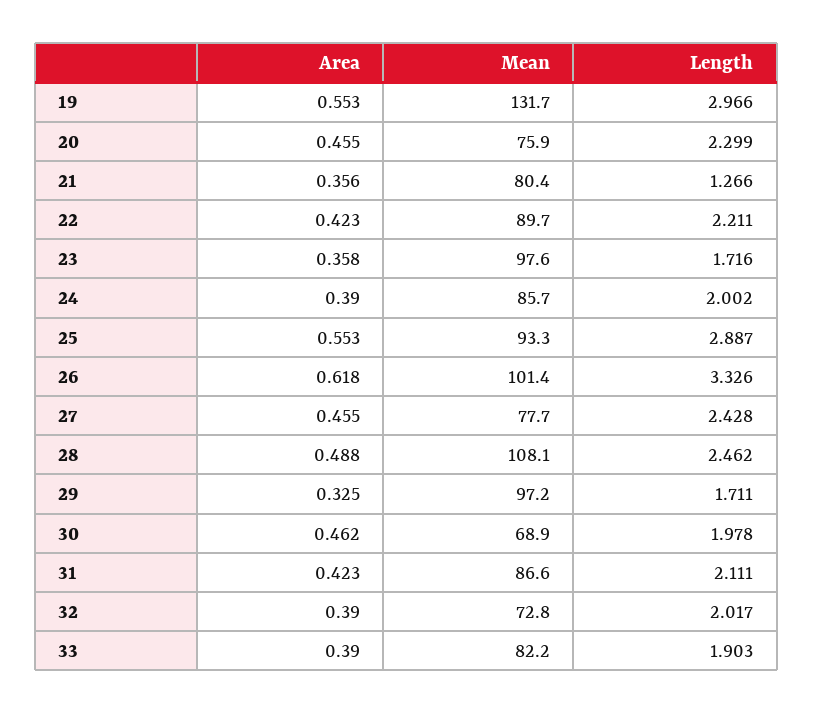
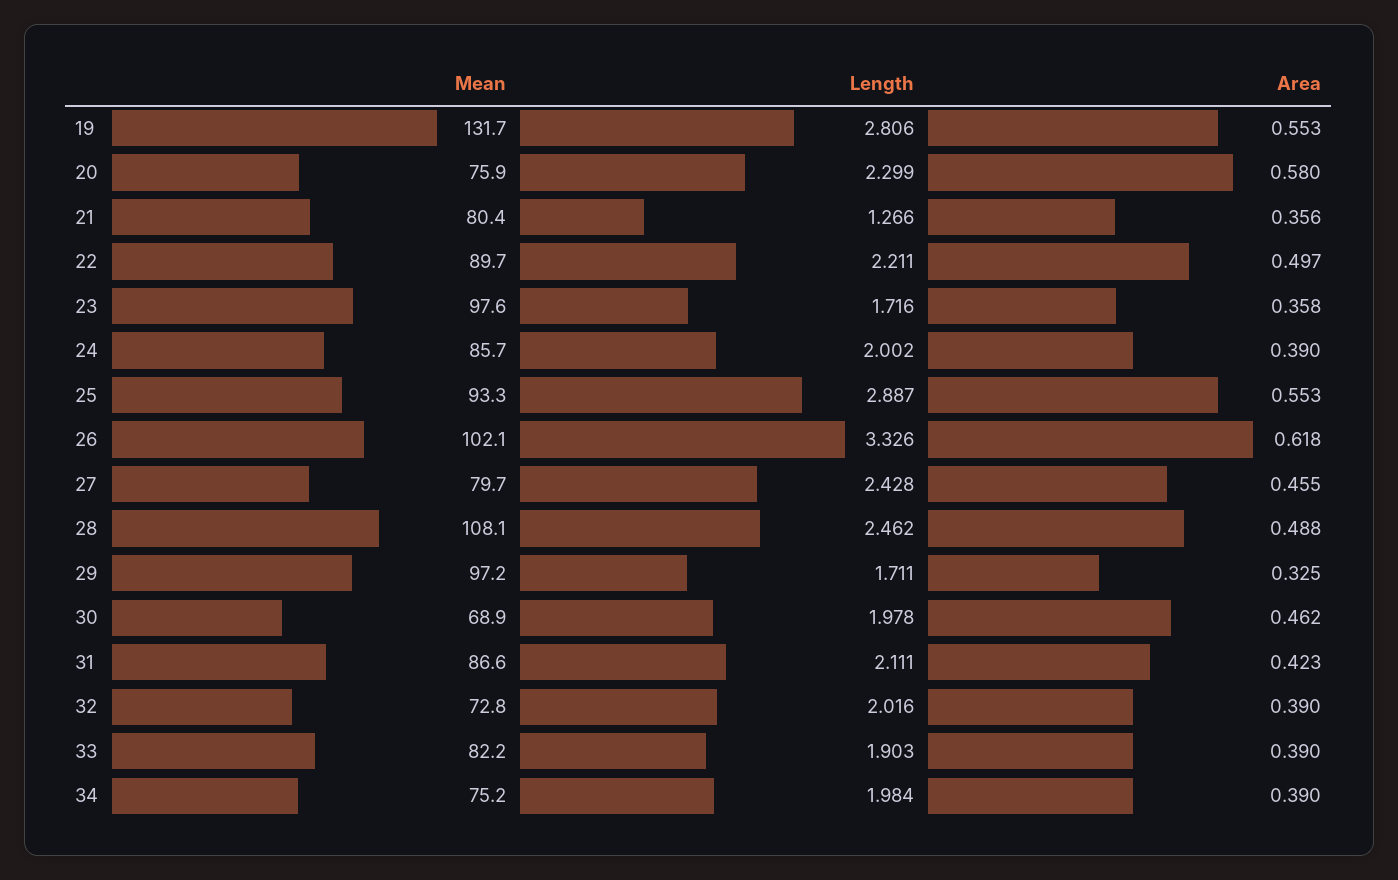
Length, 19: 2.966 -> 2.806
Area, 20: 0.455 -> 0.58
Area, 22: 0.423 -> 0.497
Mean, 26: 101.4 -> 102.1
Mean, 27: 77.7 -> 79.7
Length, 32: 2.017 -> 2.016
Mean, 34: none -> 75.2
Length, 34: none -> 1.984
Area, 34: none -> 0.39

